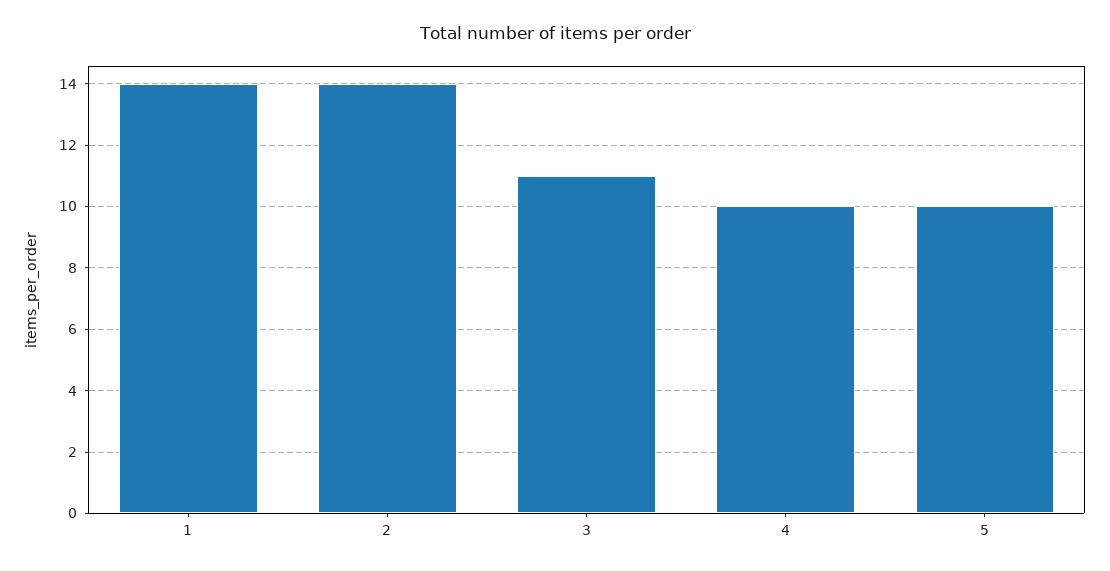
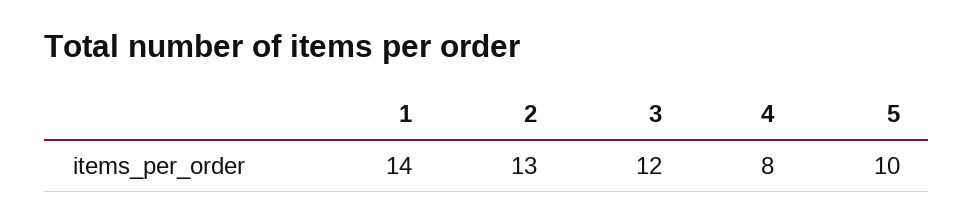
2: 14 -> 13
3: 11 -> 12
4: 10 -> 8

